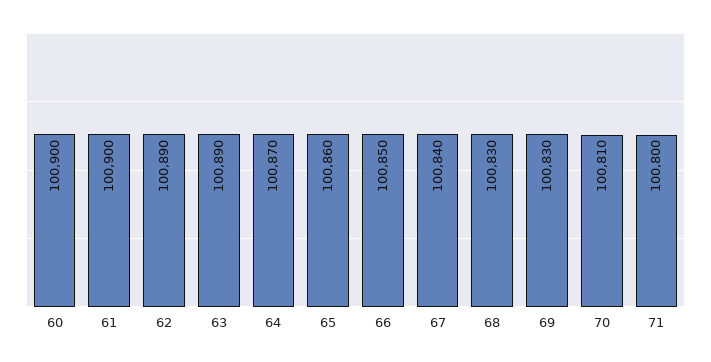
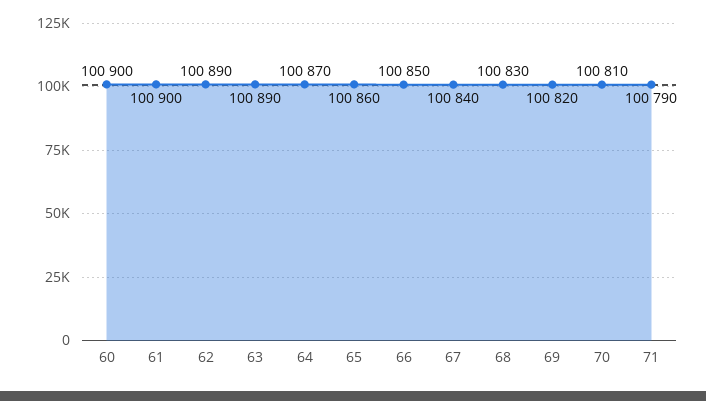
69: 100830 -> 100820
71: 100800 -> 100790

